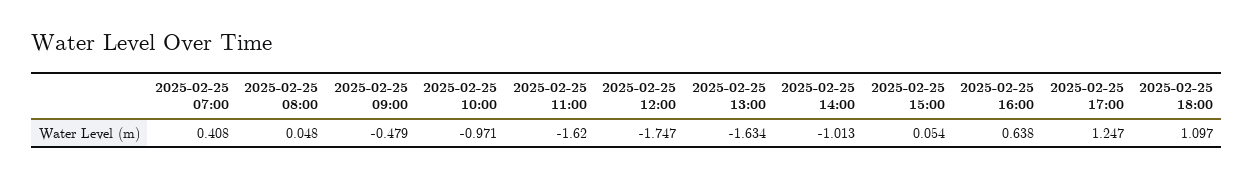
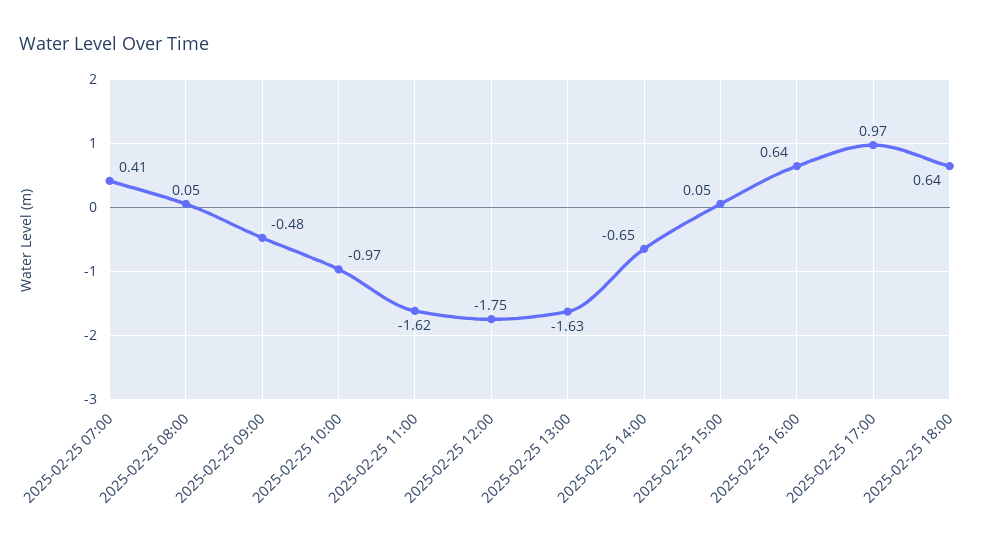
2025-02-25 14:00: -1.013 -> -0.65
2025-02-25 17:00: 1.247 -> 0.97
2025-02-25 18:00: 1.097 -> 0.64

